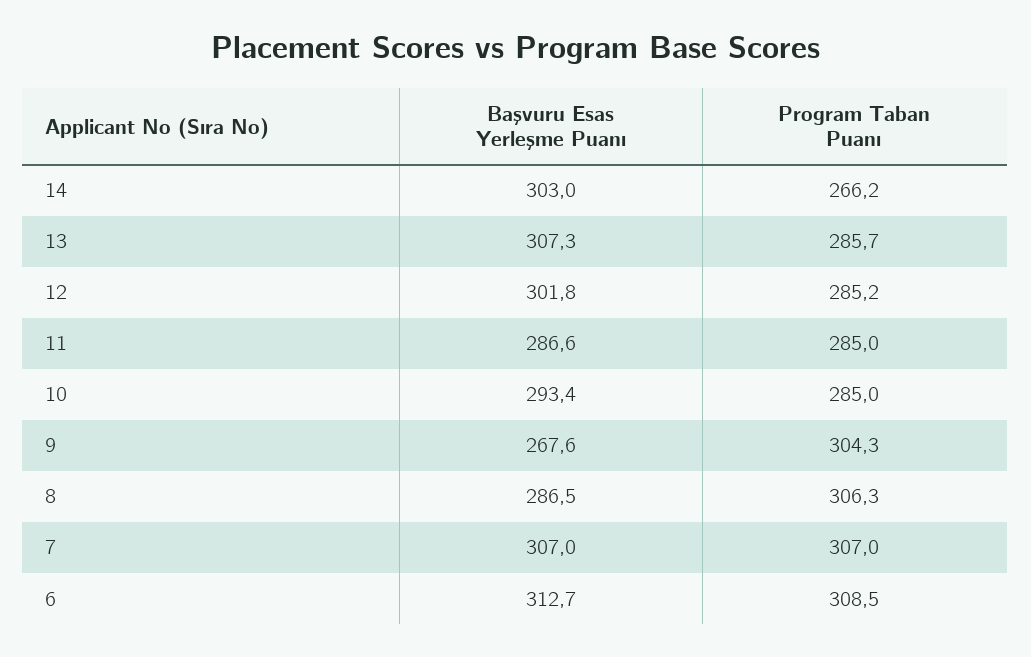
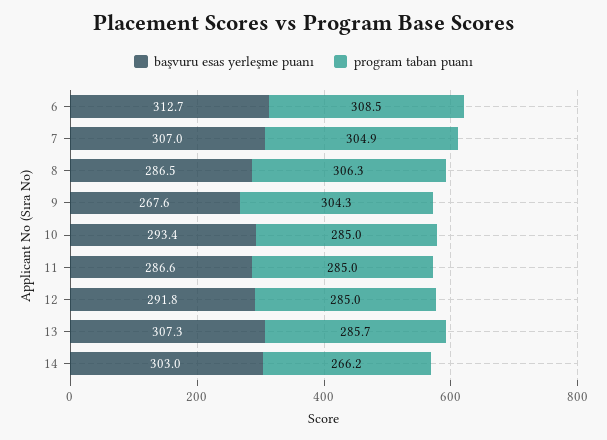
Başvuru Esas Yerleşme Puanı, 12: 301.8 -> 291.8
Program Taban Puanı, 12: 285.2 -> 285
Program Taban Puanı, 7: 307 -> 304.9

